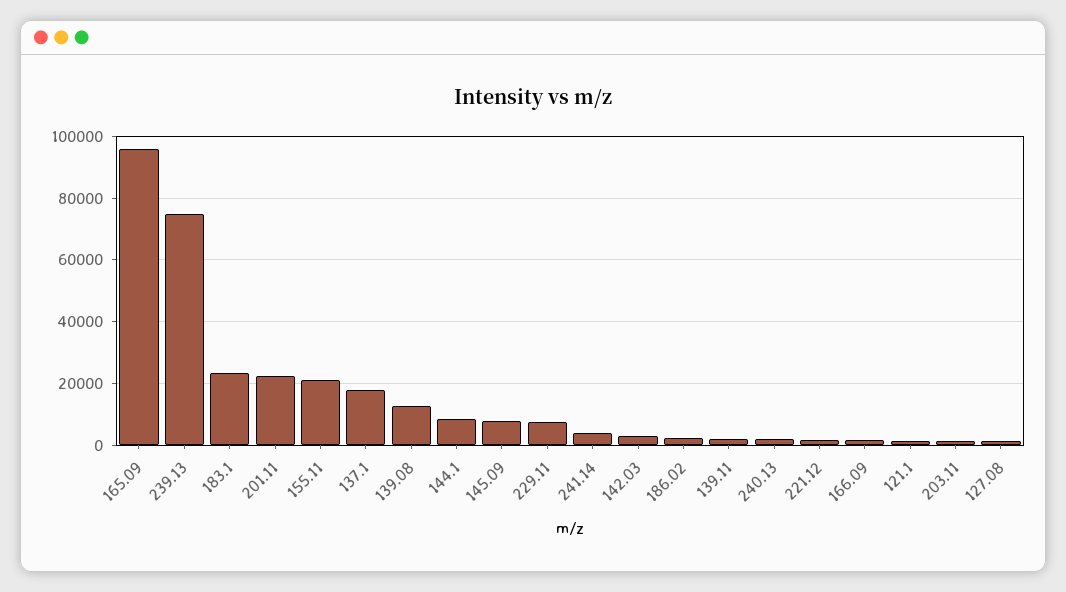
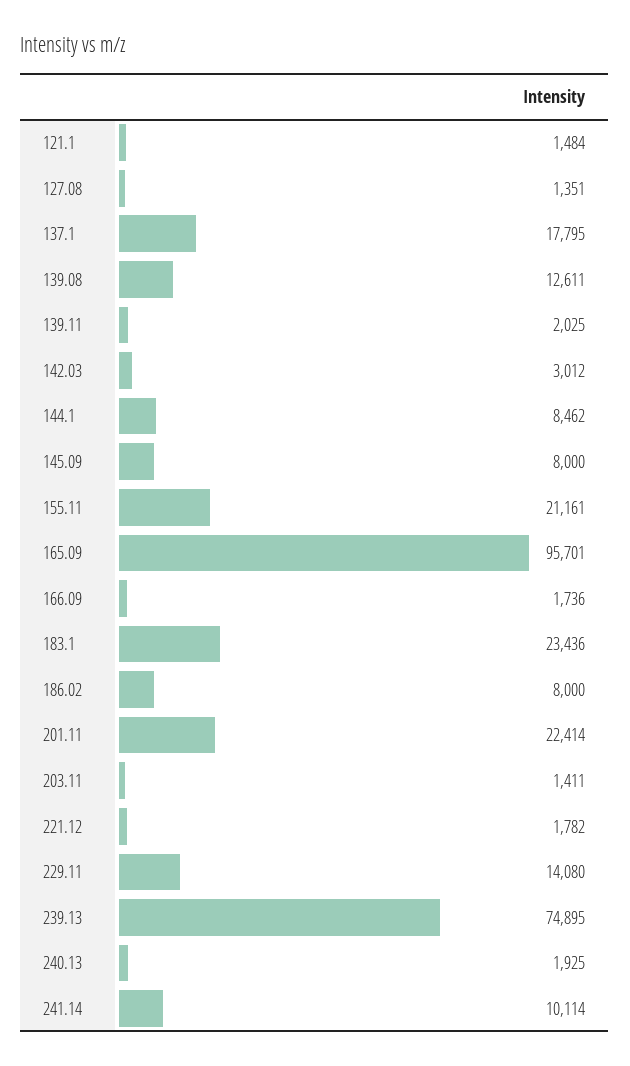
229.11: 8000 -> 14080
241.14: 4000 -> 10114
186.02: 2000 -> 8000

